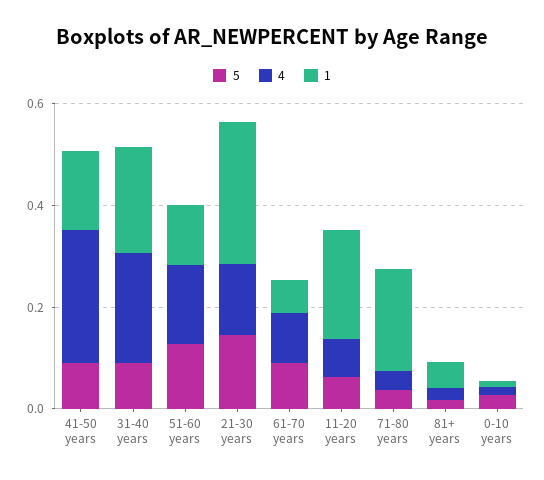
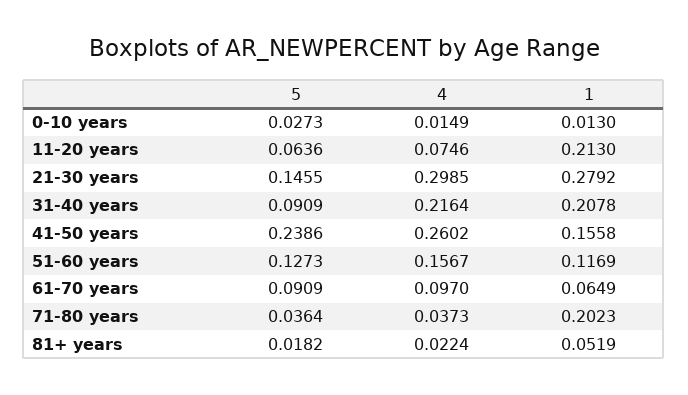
5, 41-50 years: 0.1 -> 0.2386
4, 21-30 years: 0.15 -> 0.2985

